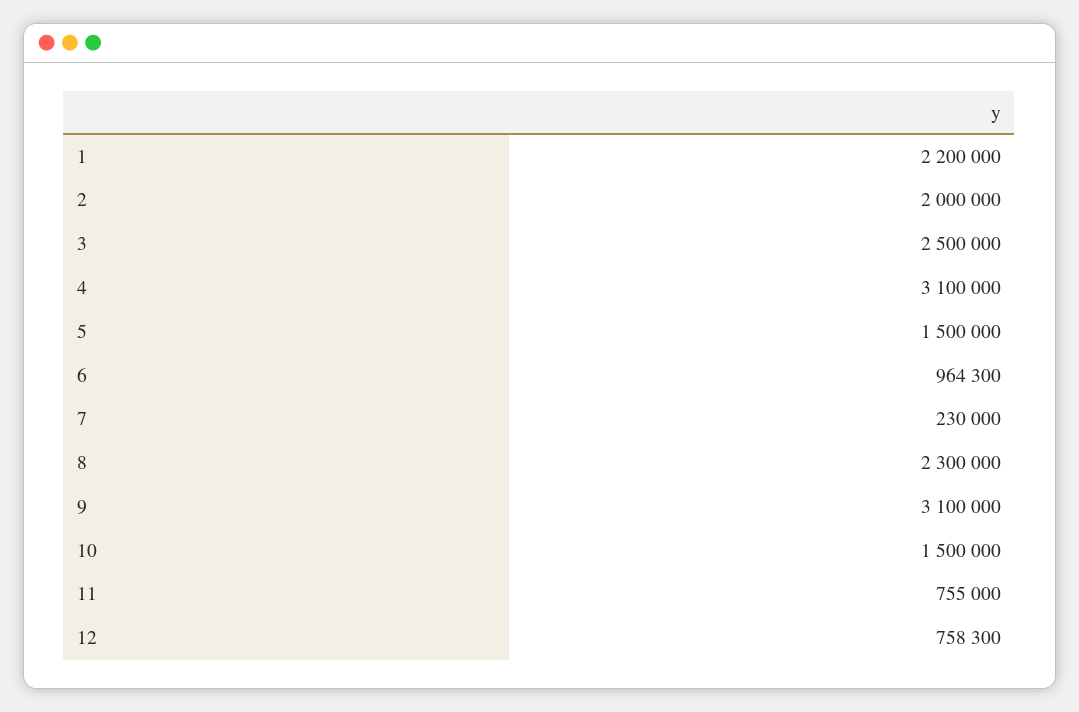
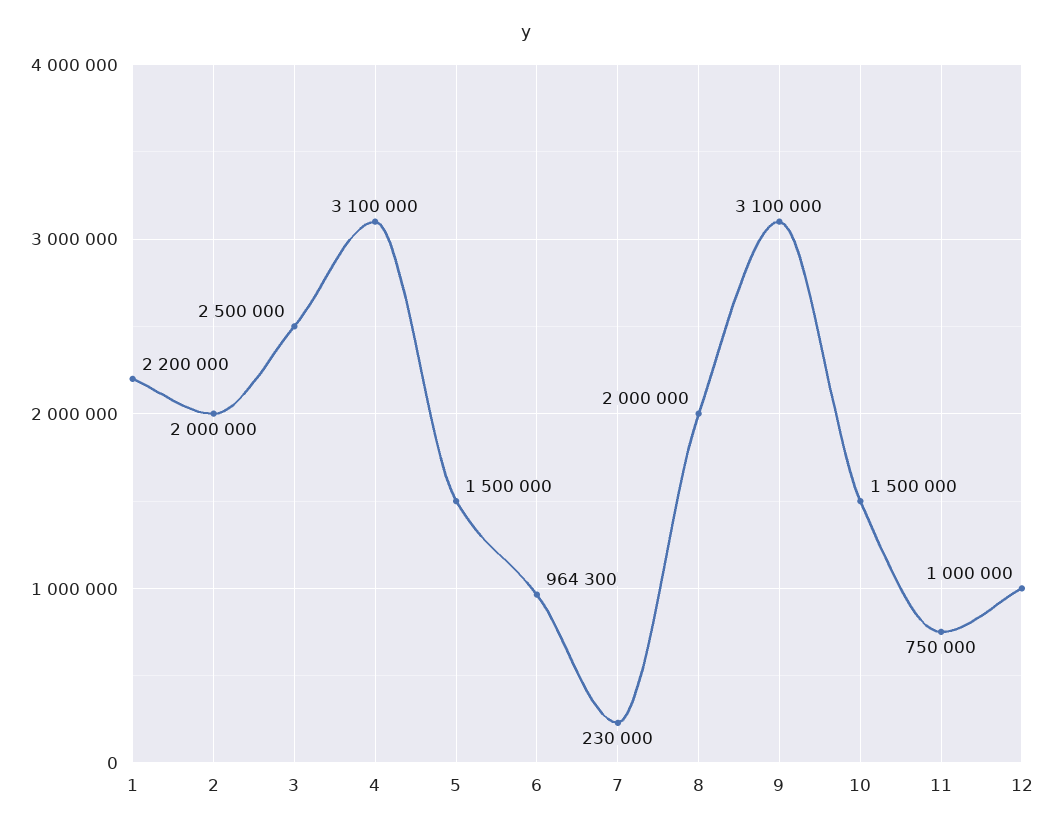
8: 2300000 -> 2000000
11: 755000 -> 750000
12: 758300 -> 1000000

